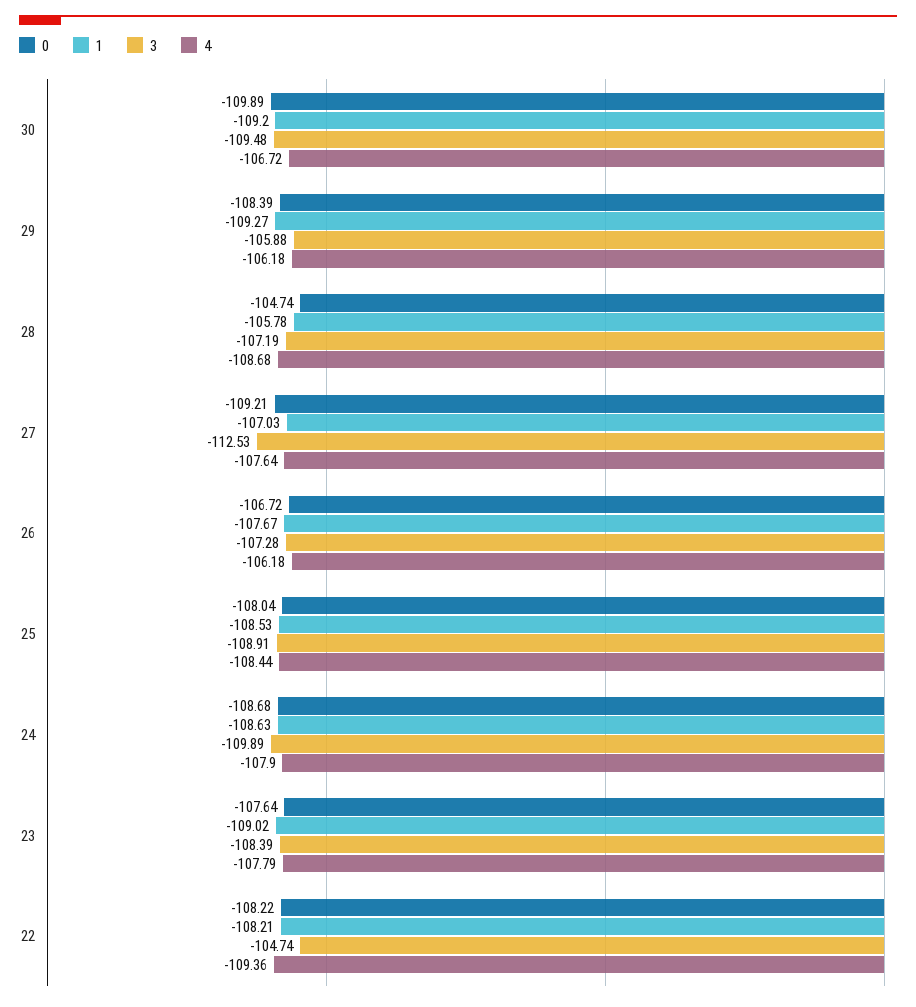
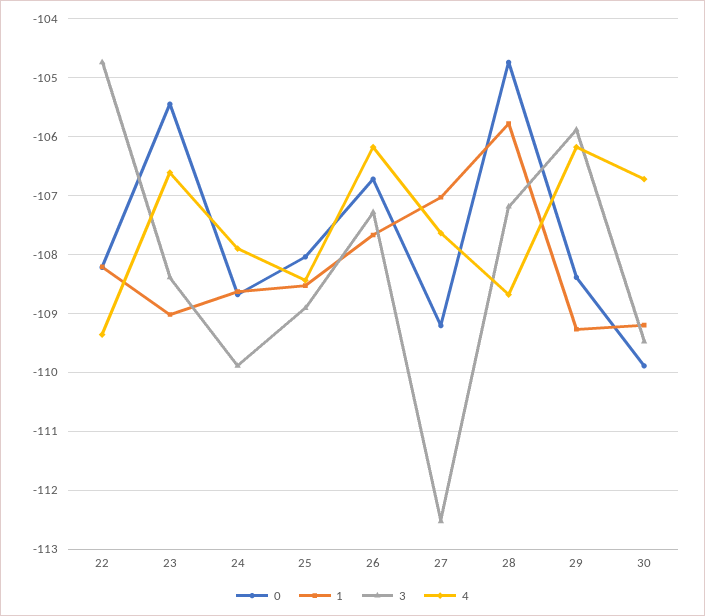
0, 23: -107.64 -> -105.4
4, 23: -107.79 -> -106.6

